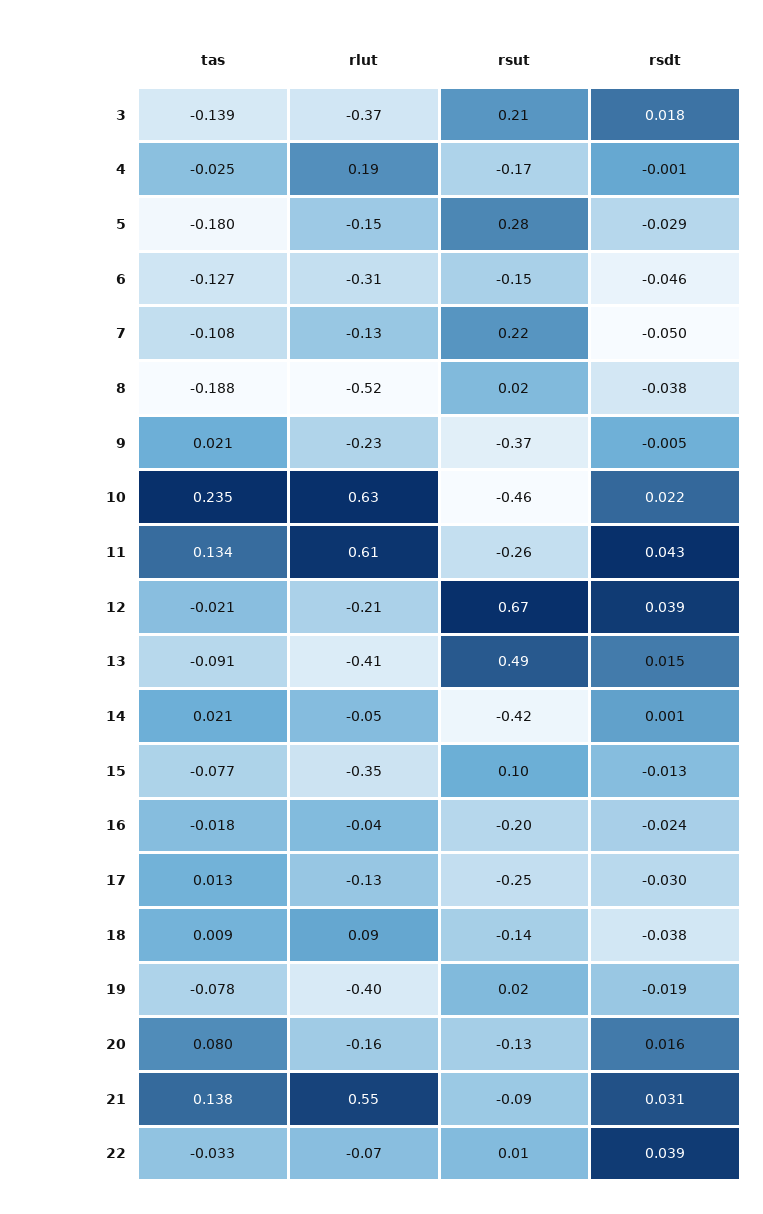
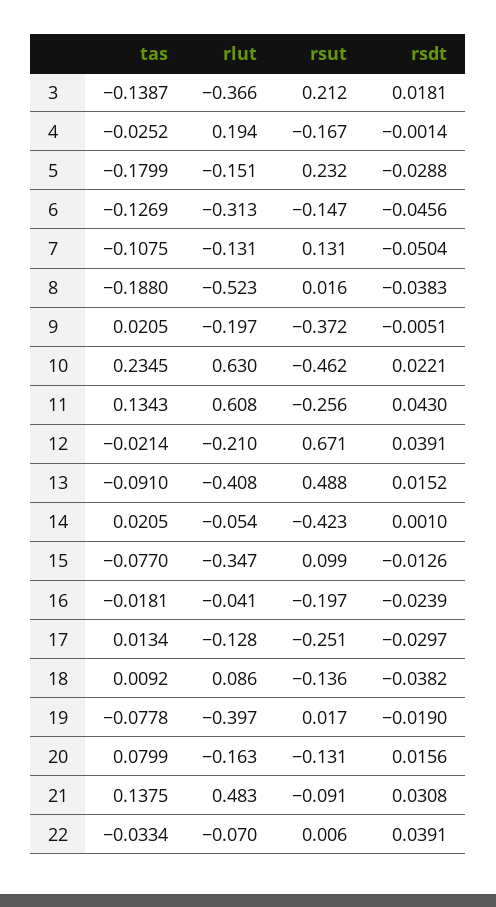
rsut, 5: 0.28 -> 0.232
rsut, 7: 0.22 -> 0.131
rlut, 9: -0.23 -> -0.197
rlut, 21: 0.55 -> 0.483

